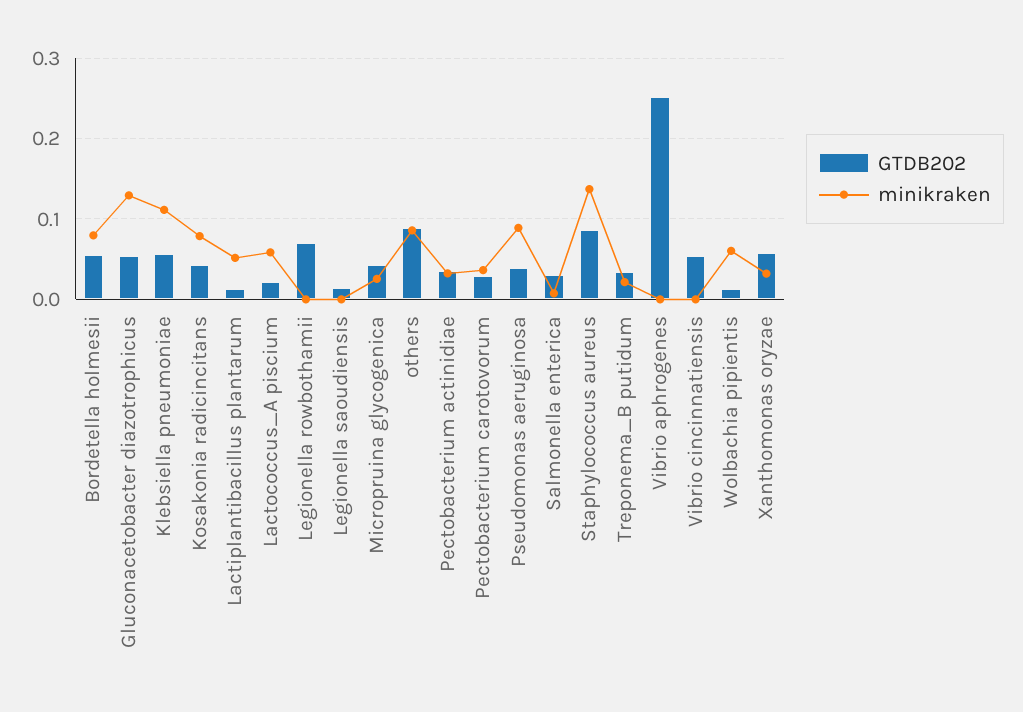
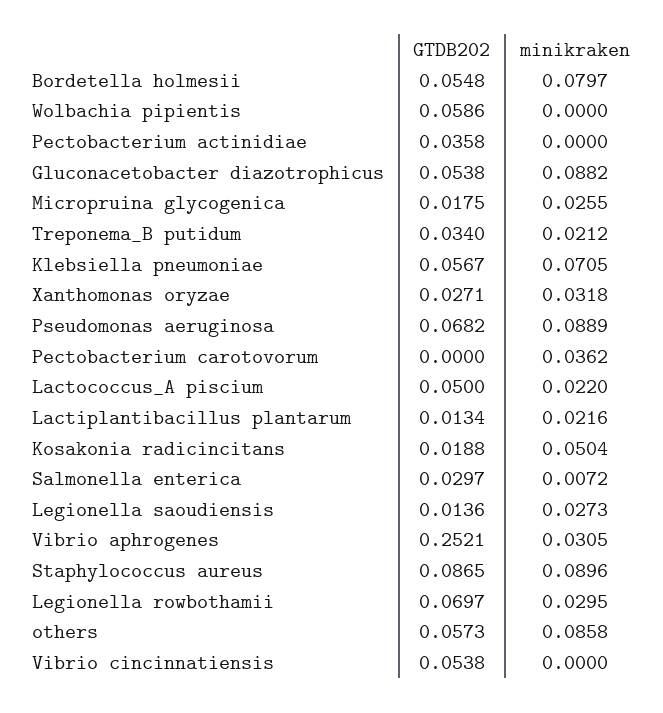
minikraken, Gluconacetobacter diazotrophicus: 0.13 -> 0.0882
minikraken, Klebsiella pneumoniae: 0.11 -> 0.0705
GTDB202, Kosakonia radicincitans: 0.04 -> 0.0188
minikraken, Kosakonia radicincitans: 0.08 -> 0.0504
minikraken, Lactiplantibacillus plantarum: 0.05 -> 0.0216
GTDB202, Lactococcus_A piscium: 0.02 -> 0.05
minikraken, Lactococcus_A piscium: 0.06 -> 0.022
minikraken, Legionella rowbothamii: 0 -> 0.0295
minikraken, Legionella saoudiensis: 0 -> 0.0273
GTDB202, Micropruina glycogenica: 0.04 -> 0.0175
GTDB202, others: 0.09 -> 0.0573
minikraken, Pectobacterium actinidiae: 0.03 -> 0
GTDB202, Pectobacterium carotovorum: 0.03 -> 0
GTDB202, Pseudomonas aeruginosa: 0.04 -> 0.0682
minikraken, Staphylococcus aureus: 0.14 -> 0.0896
minikraken, Vibrio aphrogenes: 0 -> 0.0305
GTDB202, Wolbachia pipientis: 0.01 -> 0.0586
minikraken, Wolbachia pipientis: 0.06 -> 0
GTDB202, Xanthomonas oryzae: 0.06 -> 0.0271

